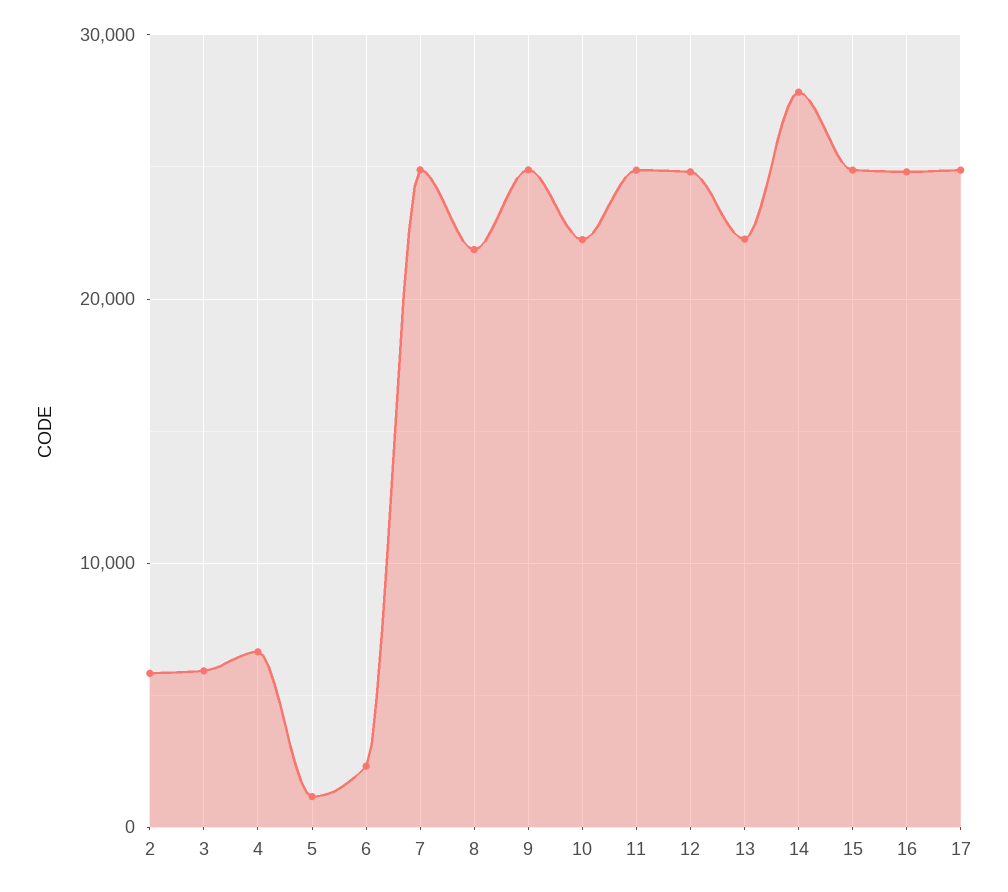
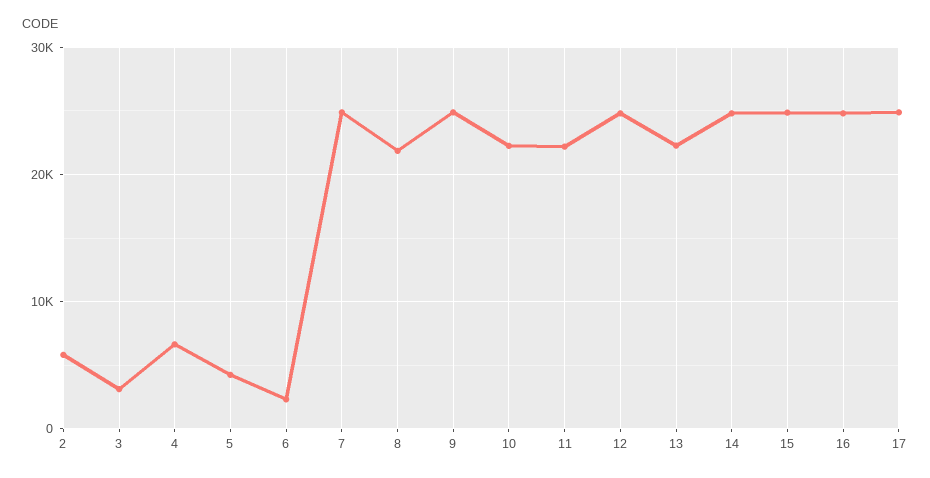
3: 6000 -> 3000
5: 1000 -> 4000
11: 25000 -> 22000
14: 28000 -> 25000

